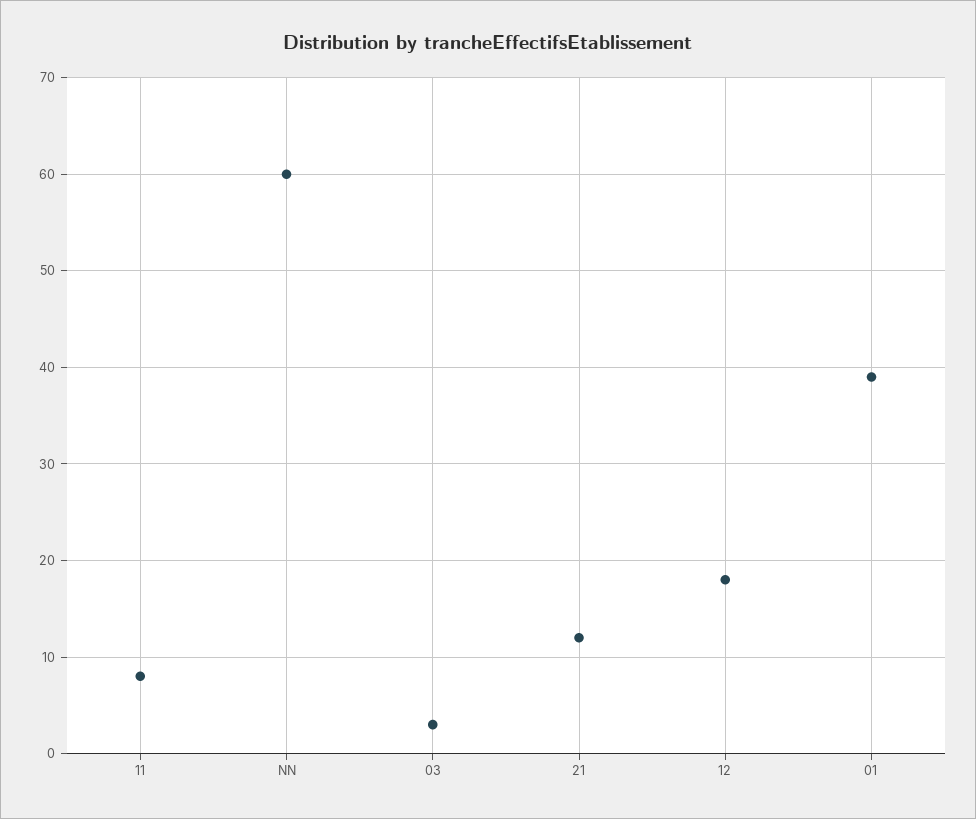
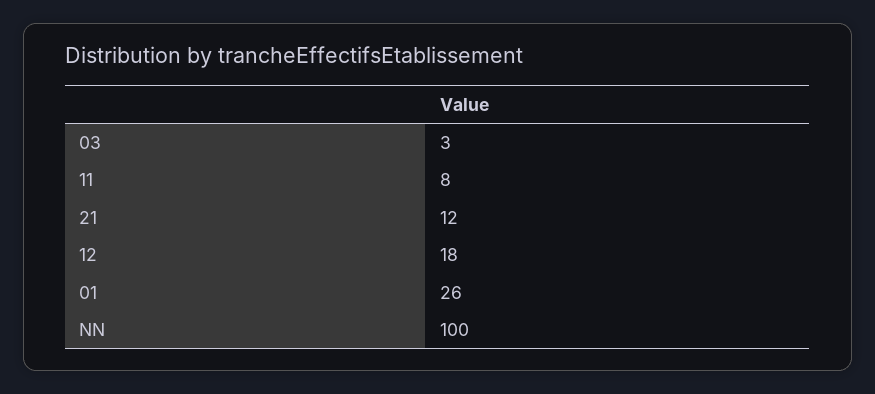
NN: 60 -> 100
01: 39 -> 26

